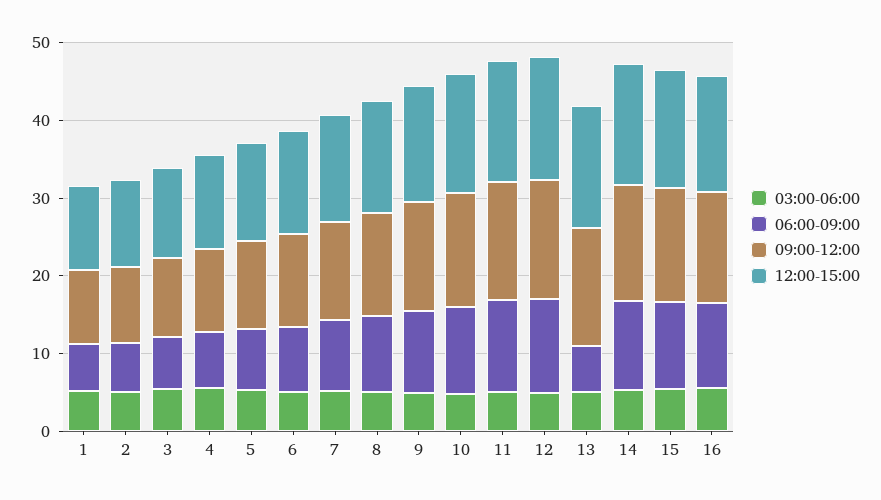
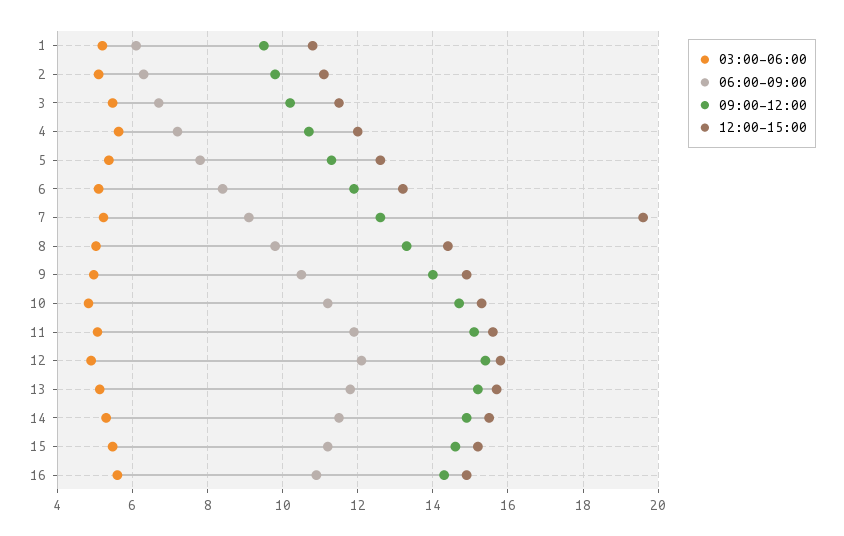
12:00-15:00, 7: 14 -> 19.6
06:00-09:00, 13: 6 -> 11.8

